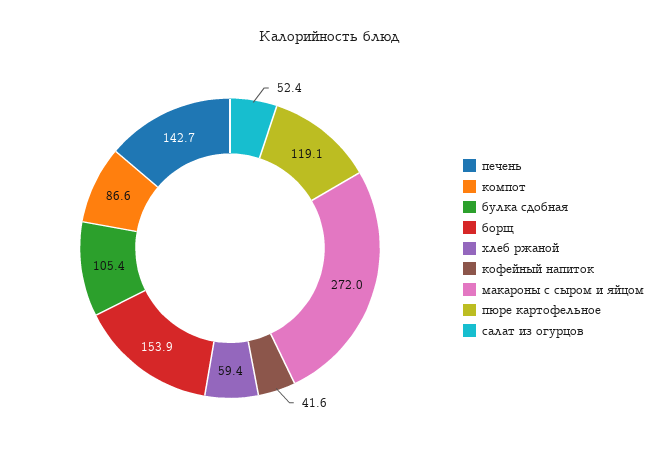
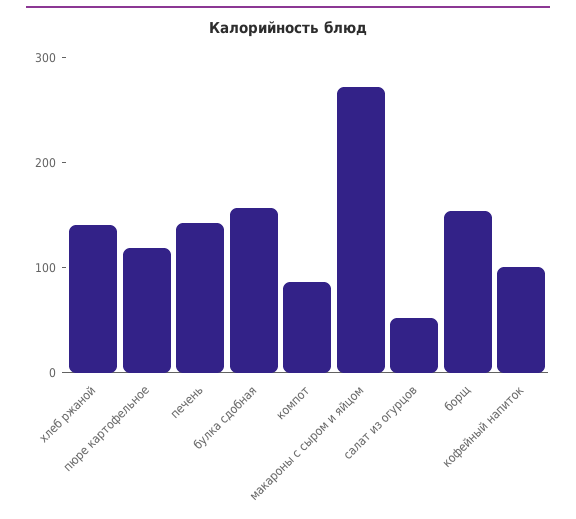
булка сдобная: 105.4 -> 160
хлеб ржаной: 59.4 -> 140
кофейный напиток: 41.6 -> 100

